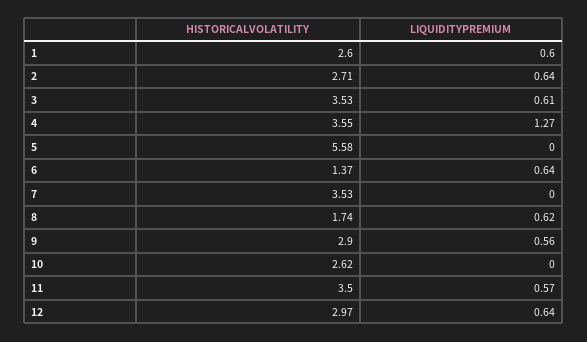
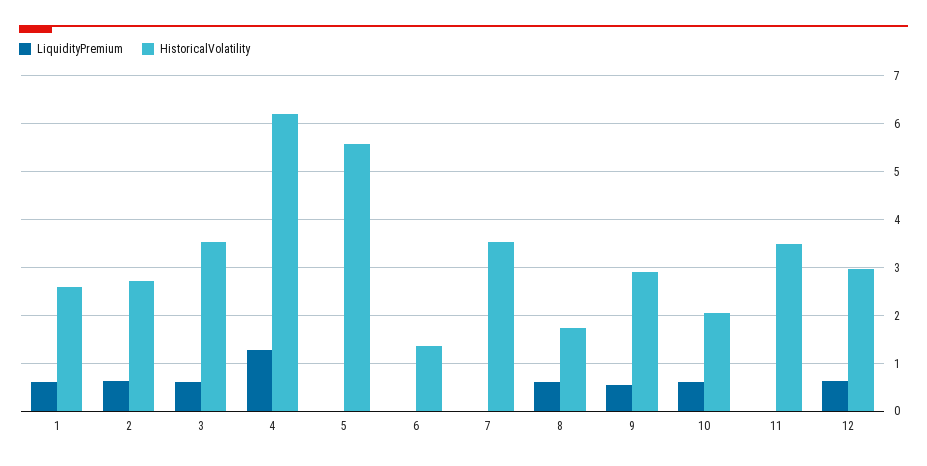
HISTORICALVOLATILITY, 4: 3.55 -> 6.2
LIQUIDITYPREMIUM, 6: 0.64 -> 0
HISTORICALVOLATILITY, 10: 2.62 -> 2
LIQUIDITYPREMIUM, 10: 0 -> 0.6
LIQUIDITYPREMIUM, 11: 0.57 -> 0

